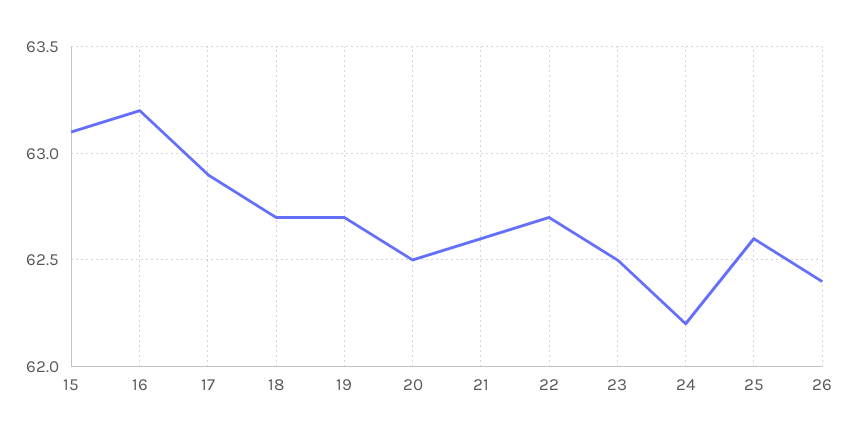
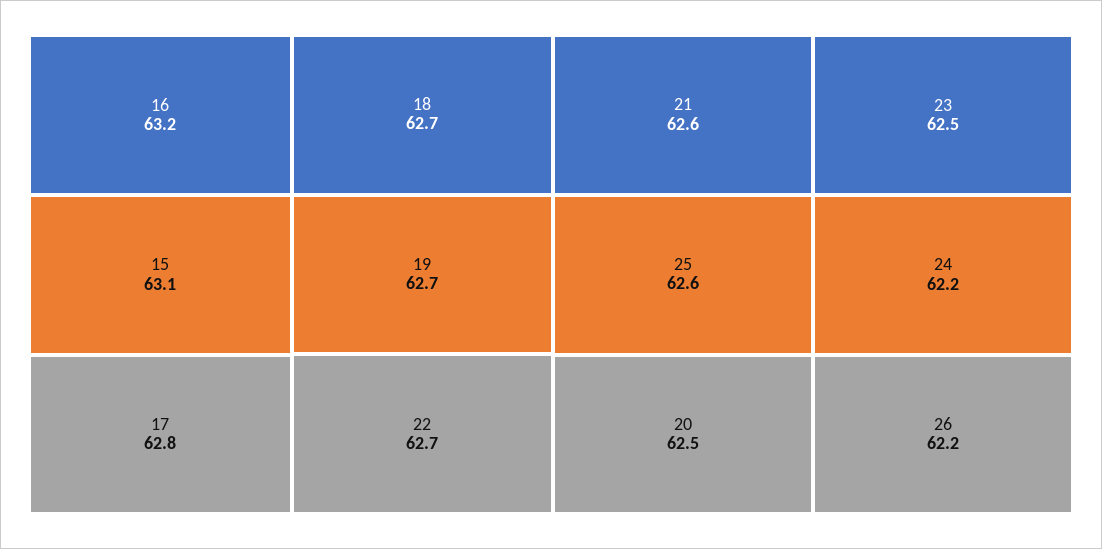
17: 62.9 -> 62.8
26: 62.4 -> 62.2

